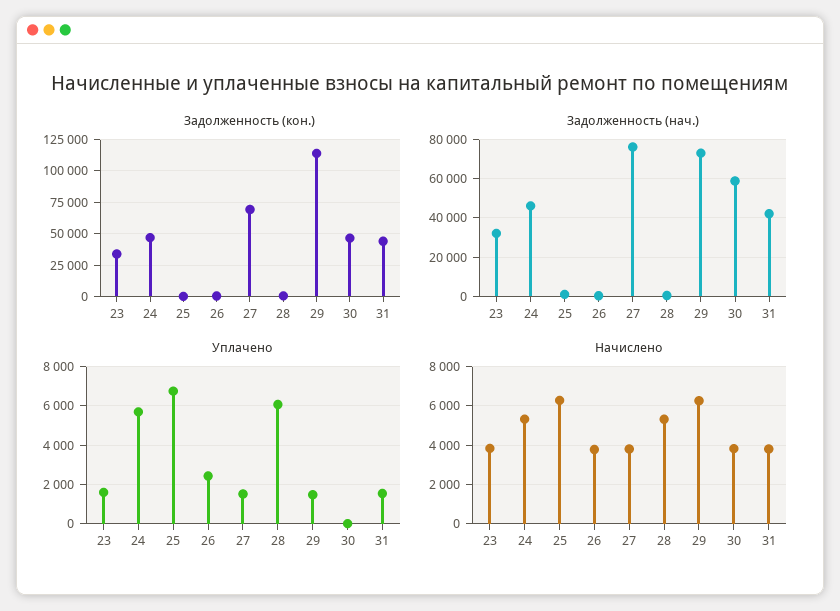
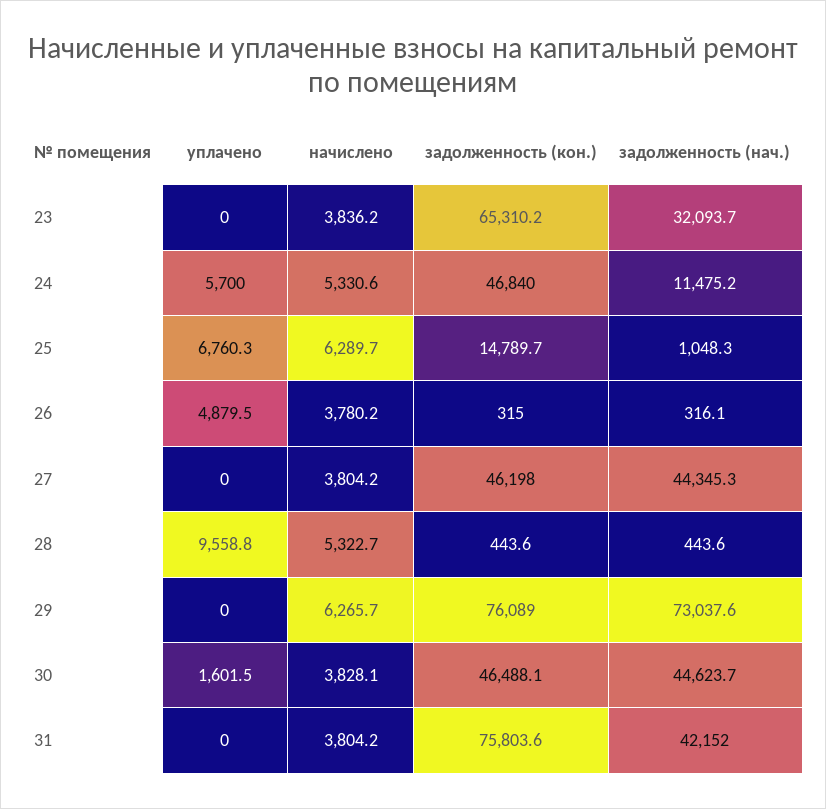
Задолженность (кон.), 23: 35000 -> 65310.2
Задолженность (кон.), 25: 0 -> 14789.7
Задолженность (кон.), 27: 70000 -> 46198
Задолженность (кон.), 29: 115000 -> 76089
Задолженность (кон.), 31: 45000 -> 75803.6
Задолженность (нач.), 24: 45000 -> 11475.2
Задолженность (нач.), 27: 75000 -> 44345.3
Задолженность (нач.), 30: 60000 -> 44623.7
Уплачено, 23: 1500 -> 0
Уплачено, 26: 2500 -> 4879.5
Уплачено, 27: 1500 -> 0
Уплачено, 28: 6000 -> 9558.8
Уплачено, 29: 1500 -> 0
Уплачено, 30: 0 -> 1601.5
Уплачено, 31: 1500 -> 0

